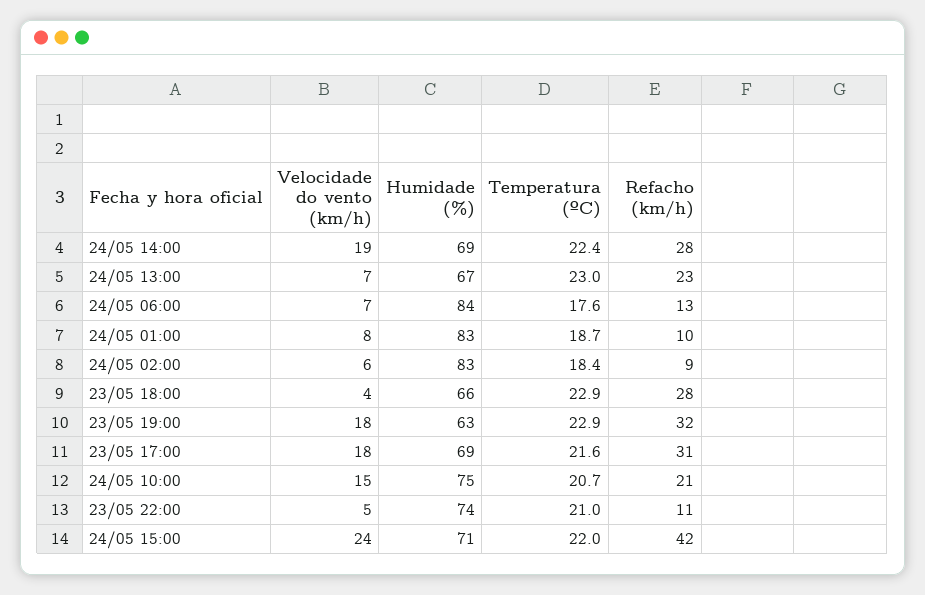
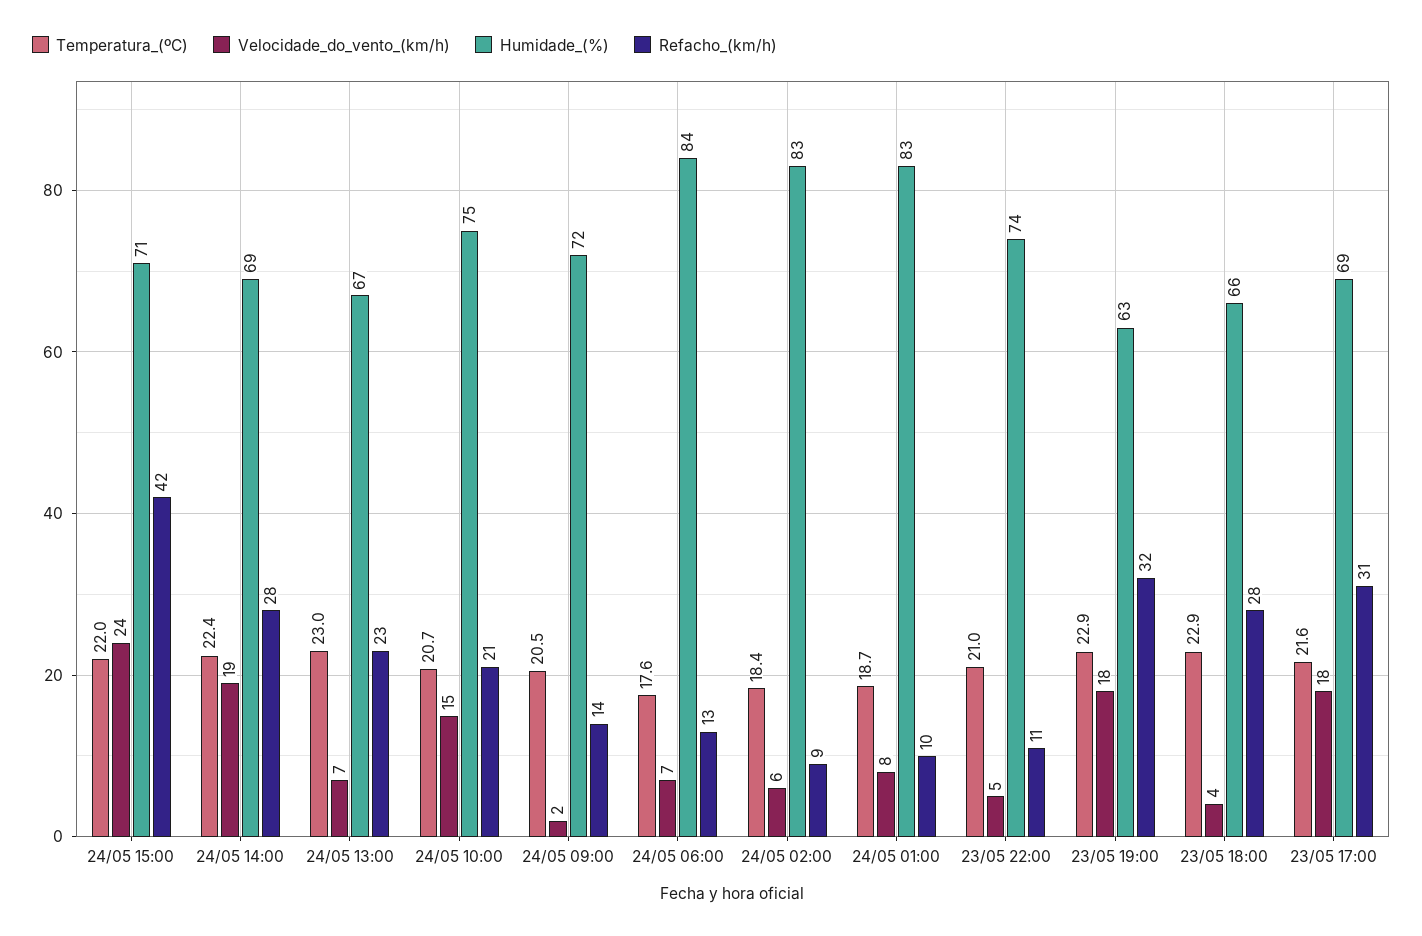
Temperatura (ºC), 24/05 09:00: none -> 20.5
Velocidade do vento (km/h), 24/05 09:00: none -> 2
Humidade (%), 24/05 09:00: none -> 72
Refacho (km/h), 24/05 09:00: none -> 14

